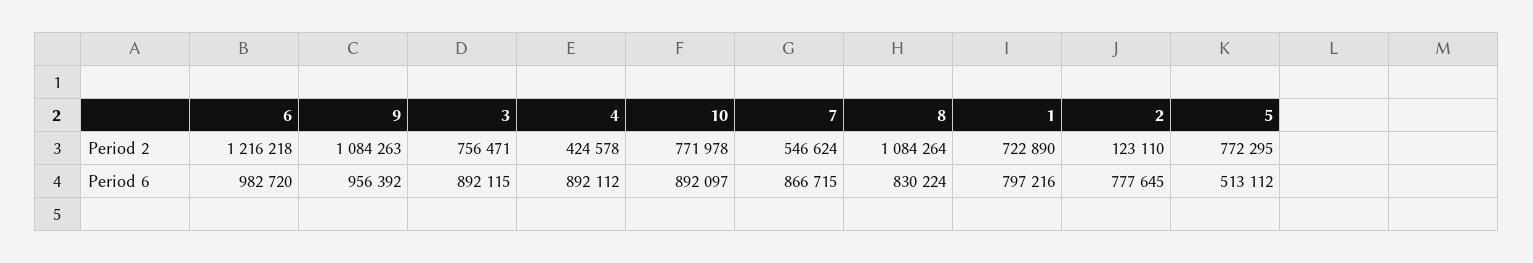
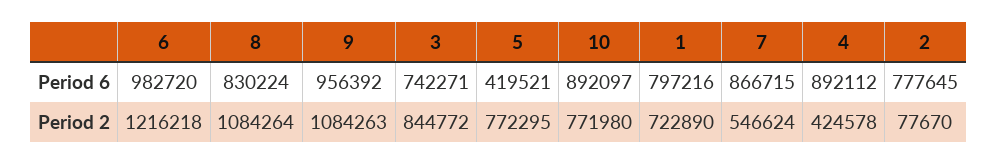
3, Period 2: 756471 -> 844772
10, Period 2: 771978 -> 771980
2, Period 2: 123110 -> 77670
3, Period 6: 892115 -> 742271
5, Period 6: 513112 -> 419521

